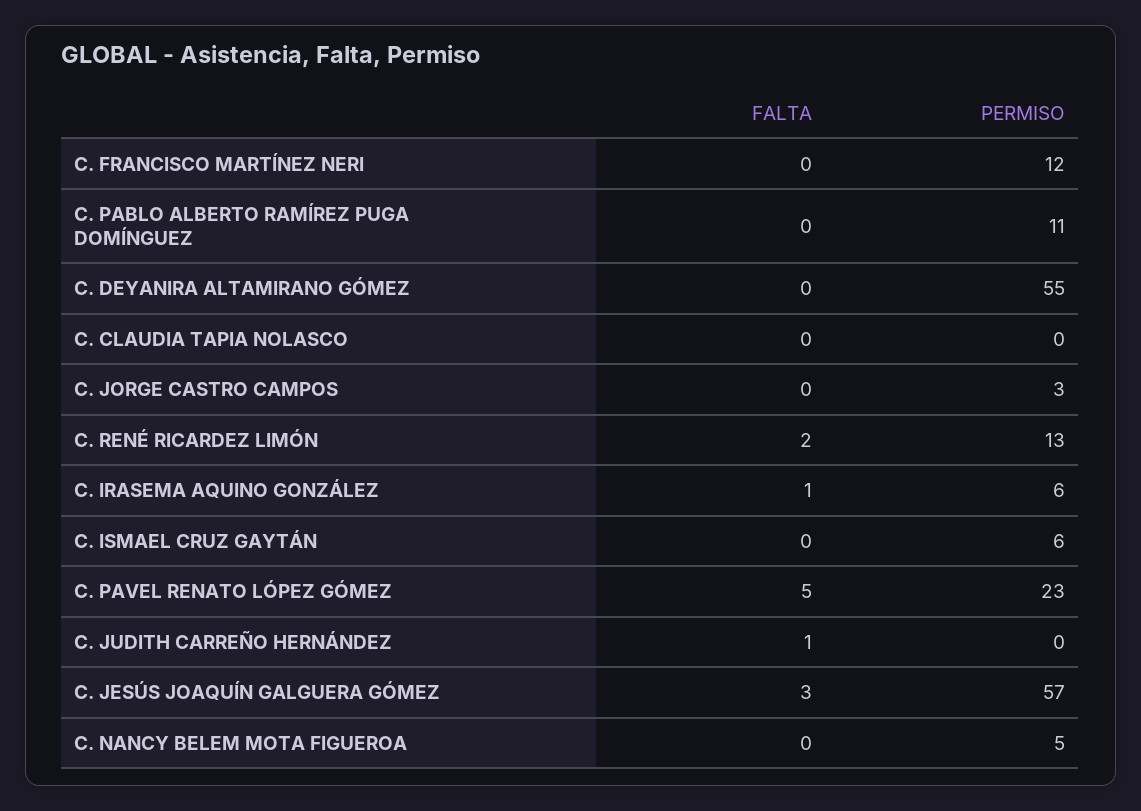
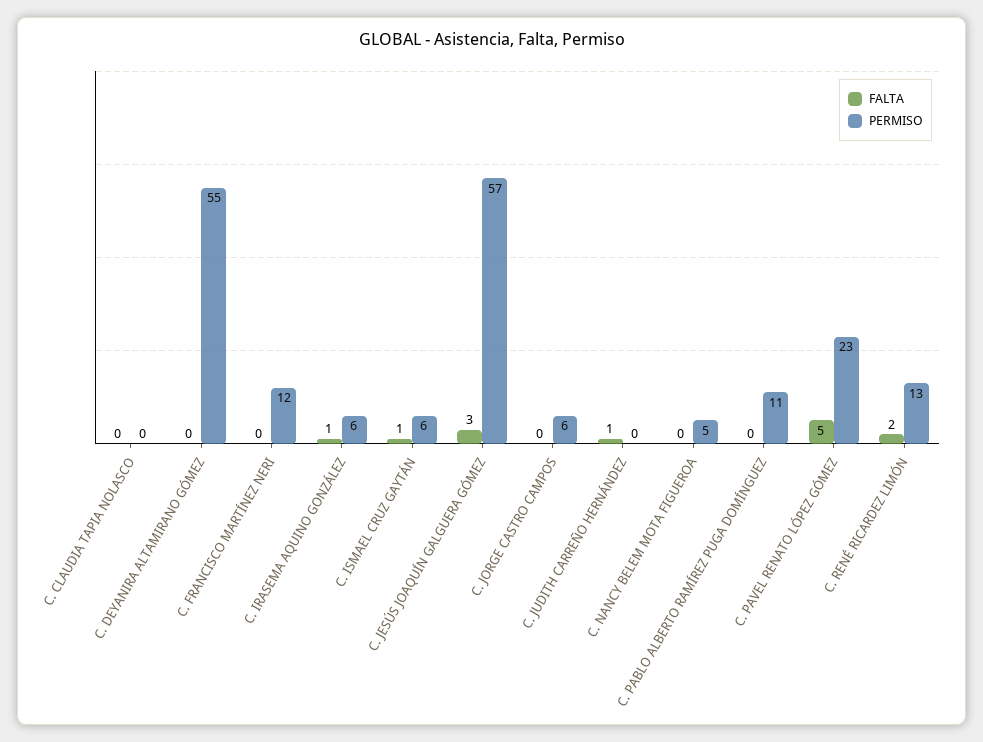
PERMISO, C. JORGE CASTRO CAMPOS: 3 -> 6
FALTA, C. ISMAEL CRUZ GAYTÁN: 0 -> 1

